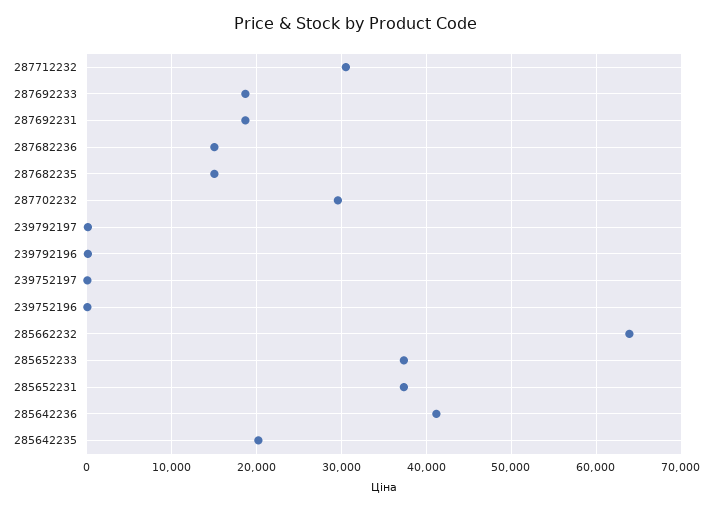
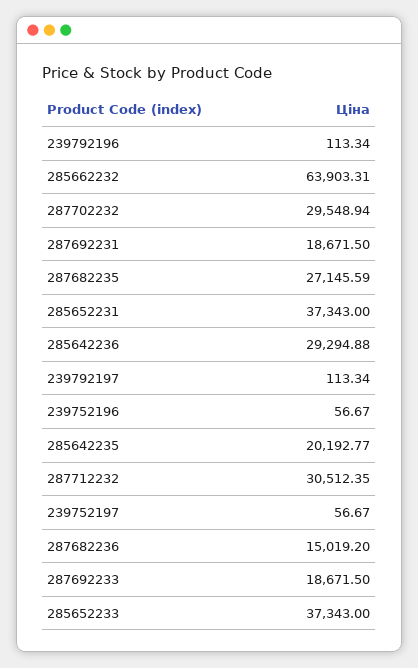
287682235: 15000 -> 27145.59
285642236: 41000 -> 29294.88

